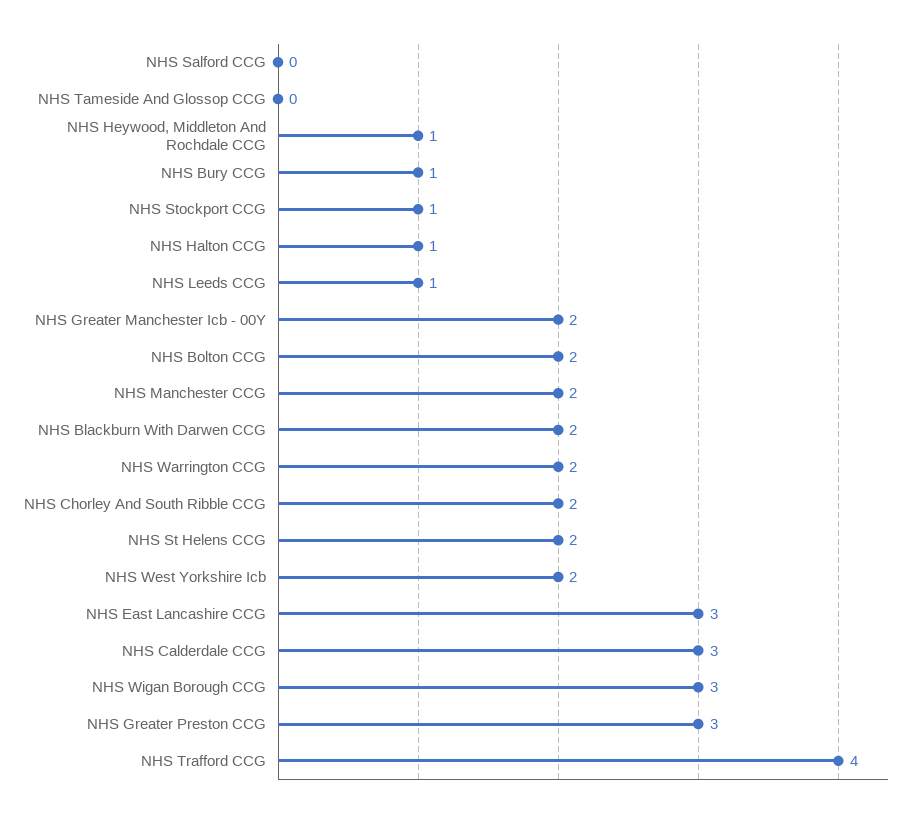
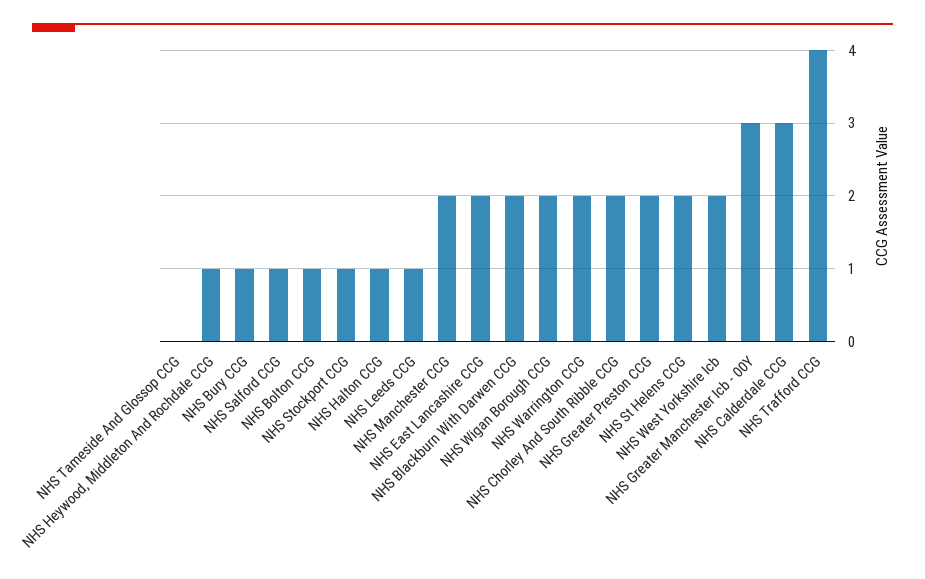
NHS Salford CCG: 0 -> 1
NHS Greater Manchester Icb - 00Y: 2 -> 3
NHS Bolton CCG: 2 -> 1
NHS East Lancashire CCG: 3 -> 2
NHS Wigan Borough CCG: 3 -> 2
NHS Greater Preston CCG: 3 -> 2

